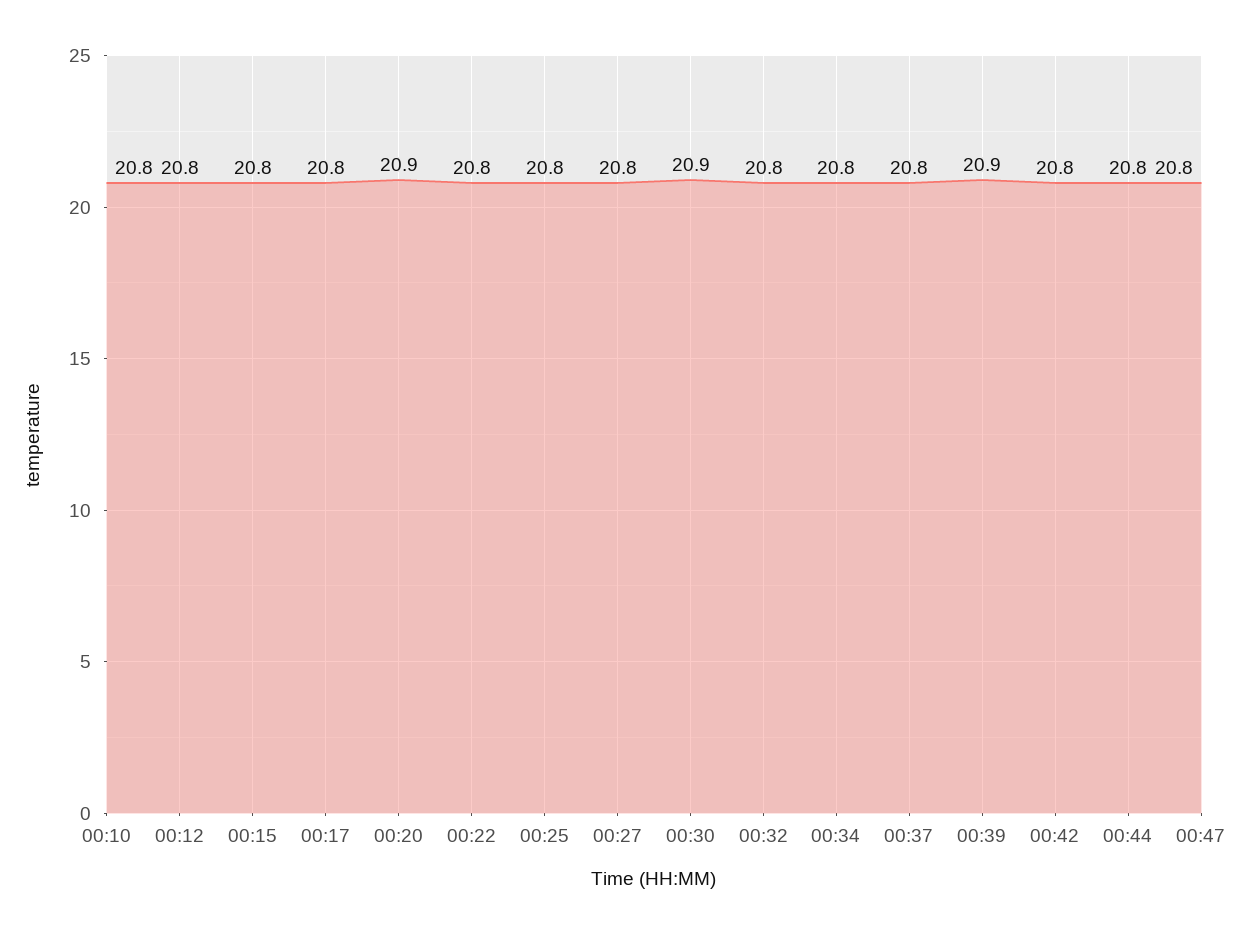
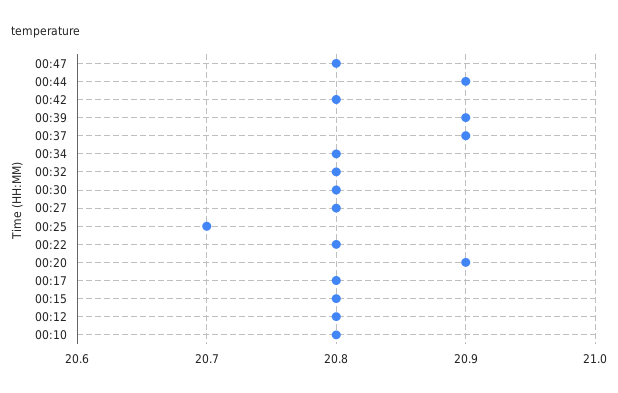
00:25: 20.8 -> 20.7
00:30: 20.9 -> 20.8
00:37: 20.8 -> 20.9
00:44: 20.8 -> 20.9

